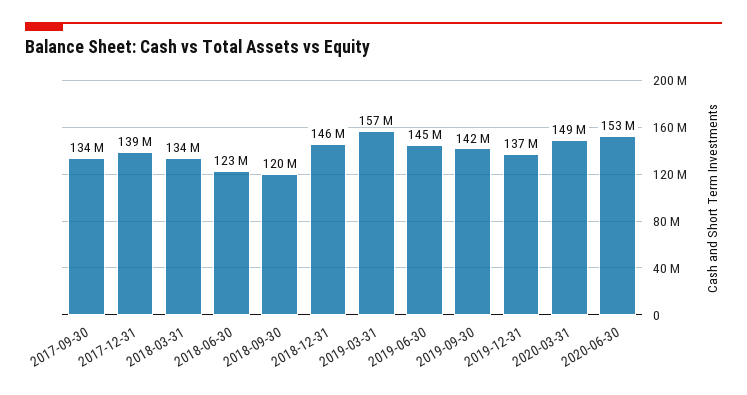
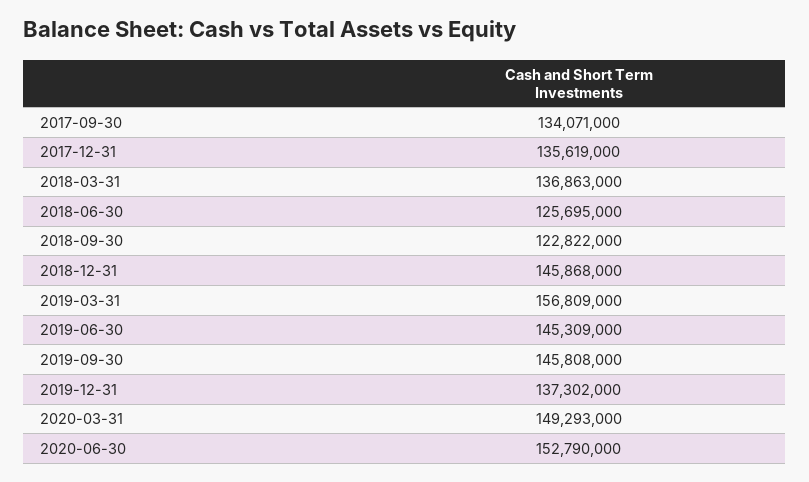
2017-12-31: 139000000 -> 135619000
2018-03-31: 134000000 -> 136863000
2018-06-30: 123000000 -> 125695000
2018-09-30: 120000000 -> 122822000
2019-09-30: 142000000 -> 145808000

